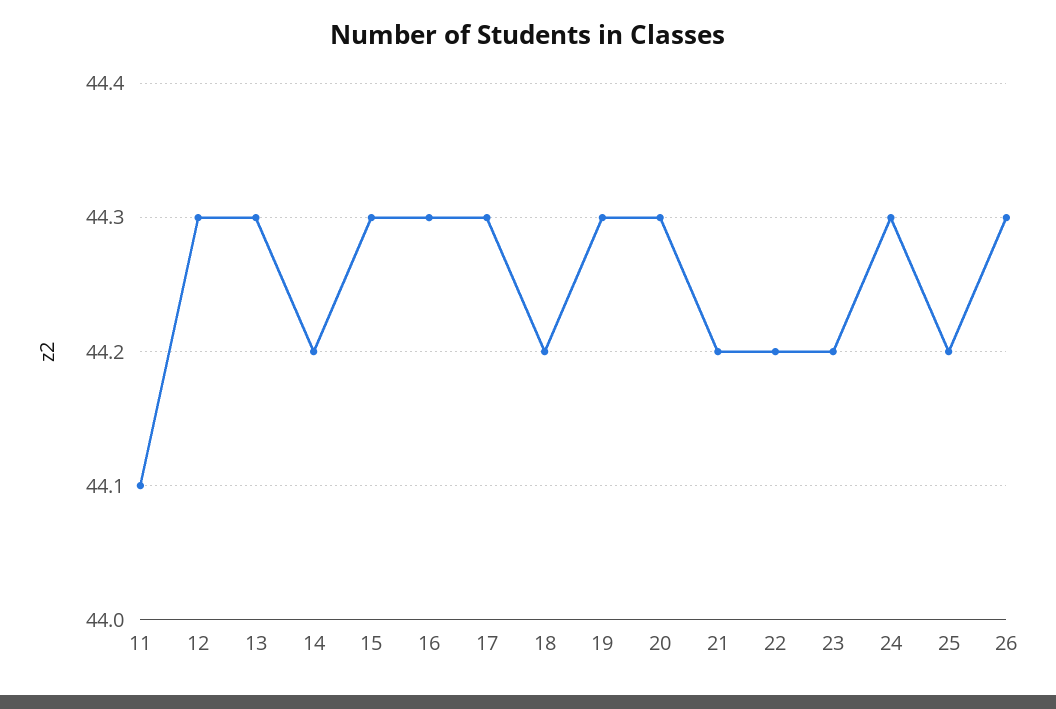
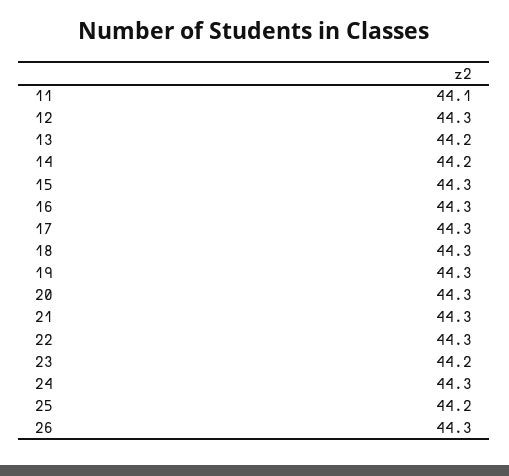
13: 44.3 -> 44.2
18: 44.2 -> 44.3
21: 44.2 -> 44.3
22: 44.2 -> 44.3

